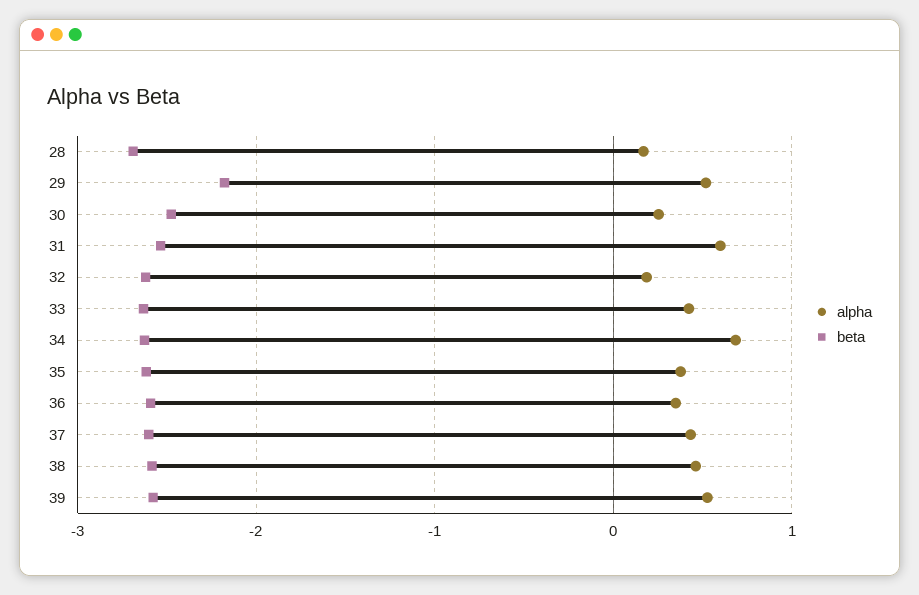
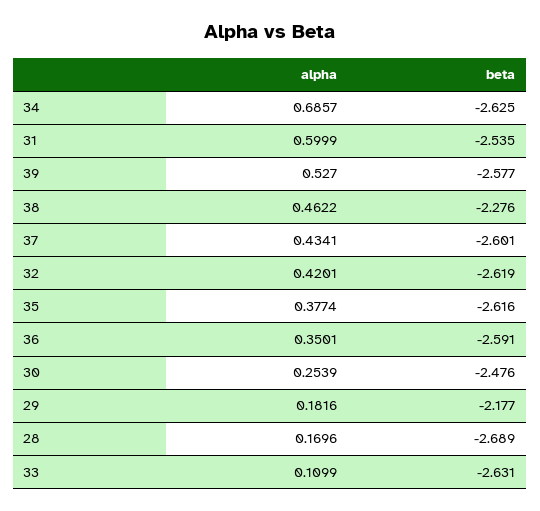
alpha, 29: 0.5 -> 0.1816
alpha, 32: 0.2 -> 0.4201
alpha, 33: 0.4 -> 0.1099
beta, 38: -2.6 -> -2.276

